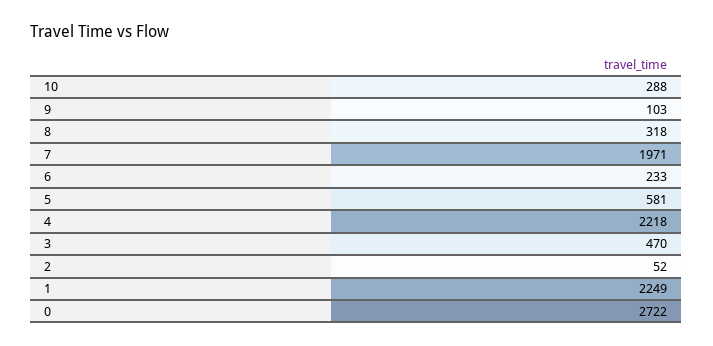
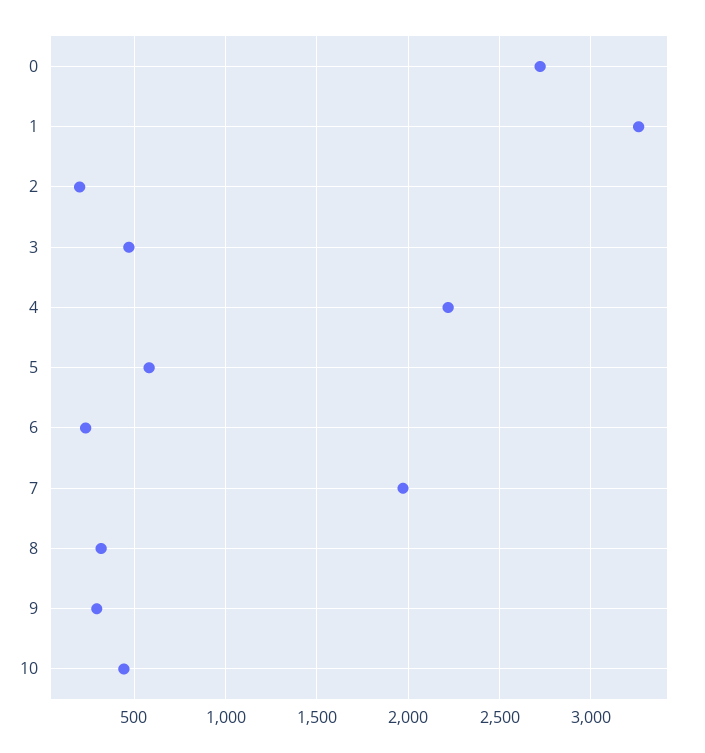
10: 288 -> 450
9: 103 -> 300
2: 52 -> 200
1: 2249 -> 3250

